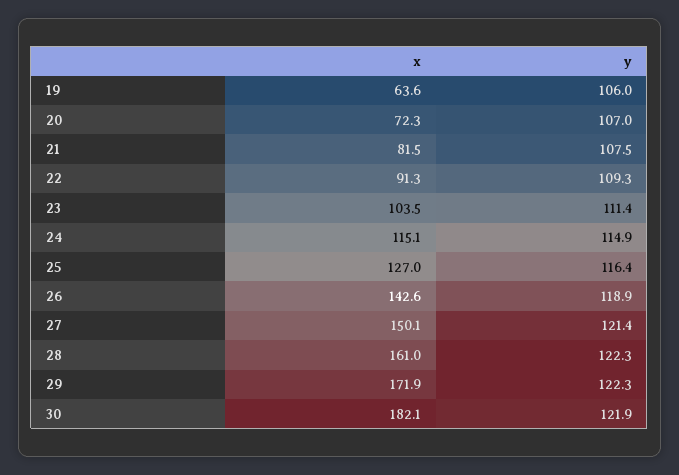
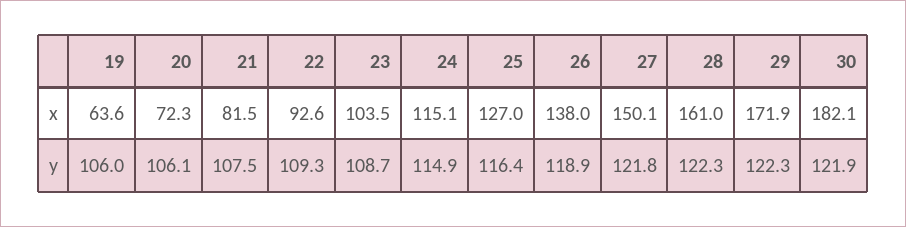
y, 20: 107 -> 106.1
x, 22: 91.3 -> 92.6
y, 23: 111.4 -> 108.7
x, 26: 142.6 -> 138
y, 27: 121.4 -> 121.8

